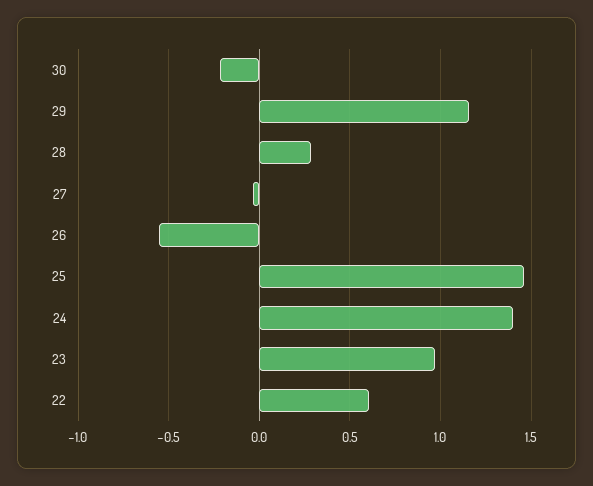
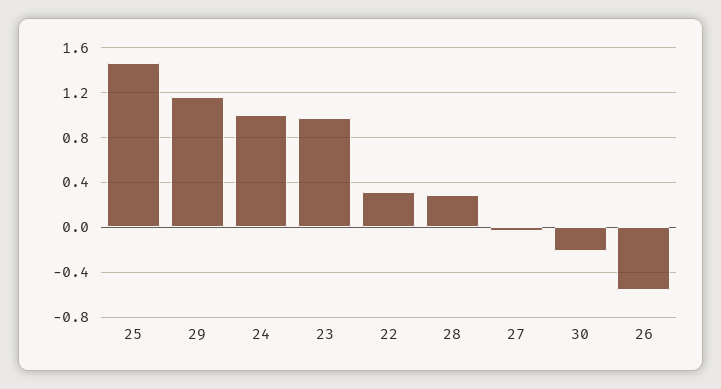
24: 1.4 -> 1
22: 0.6 -> 0.3

